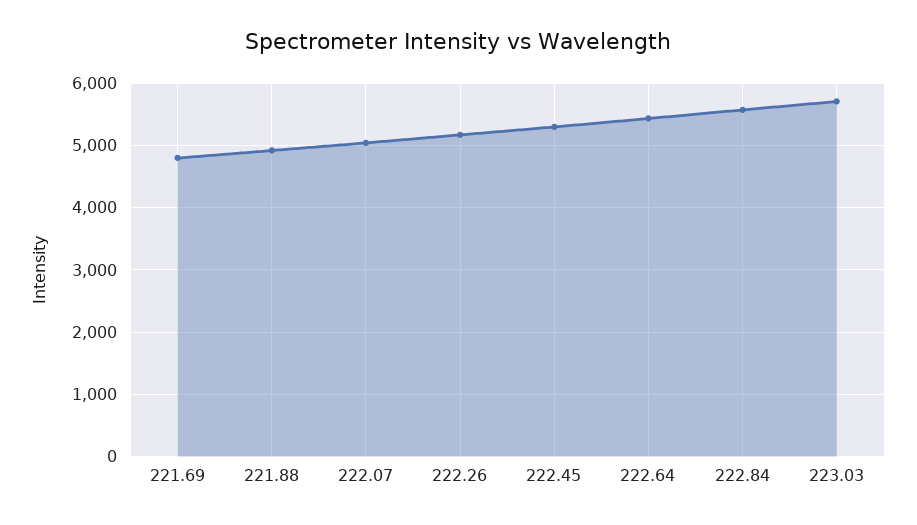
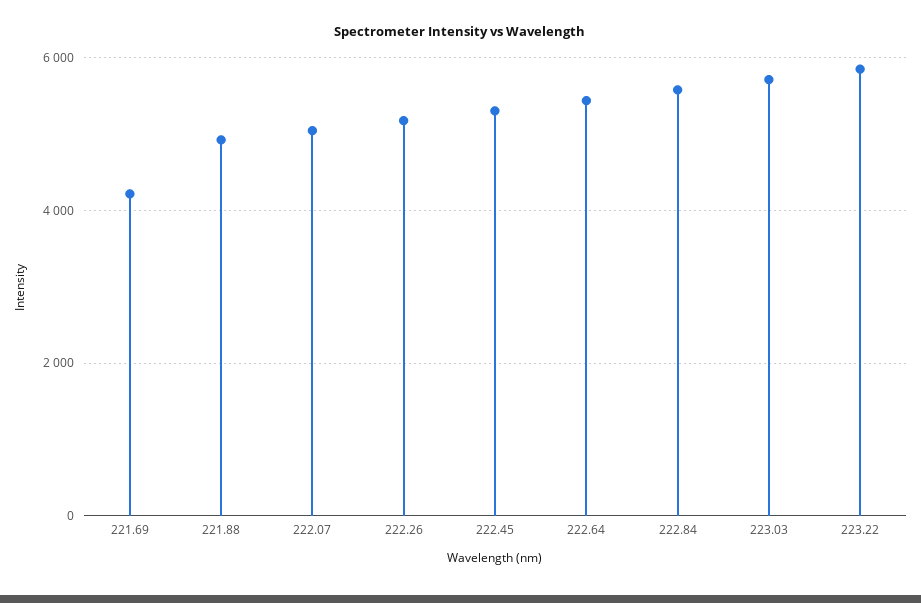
221.69: 4800 -> 4200
223.22: none -> 5800

